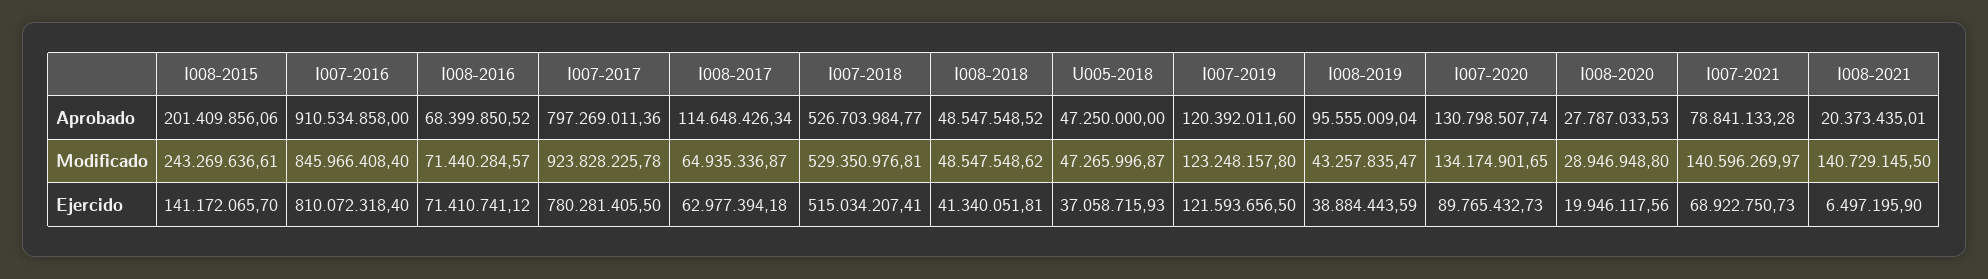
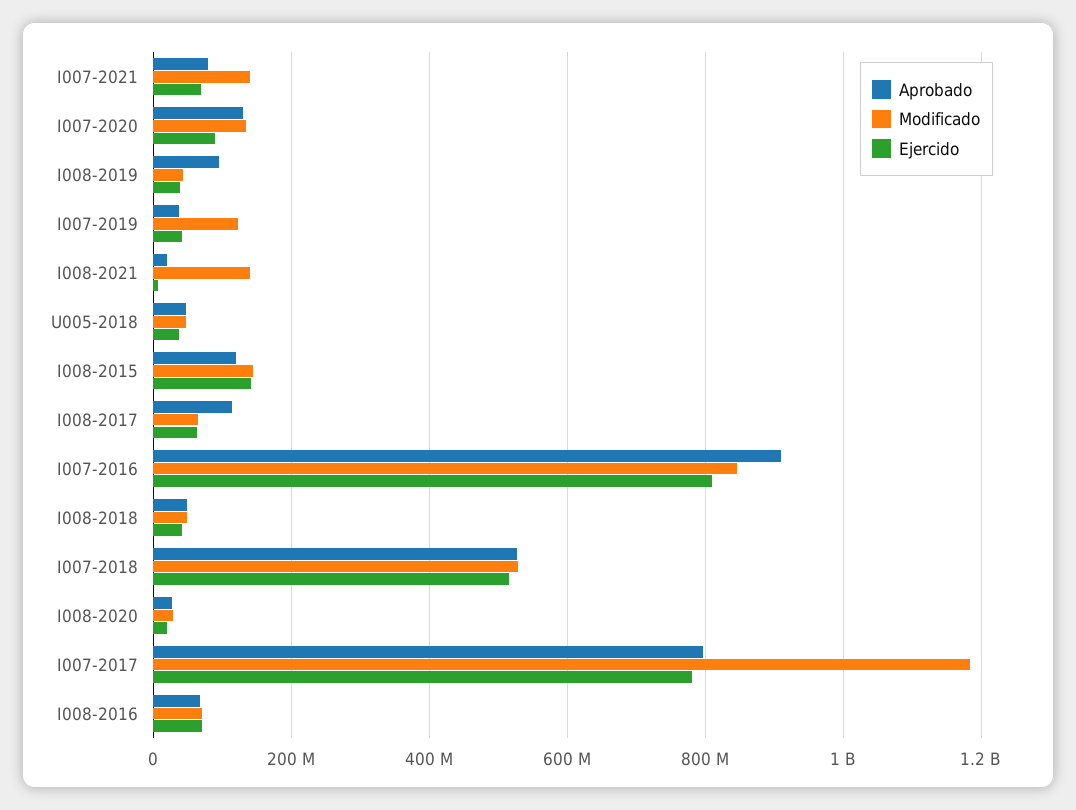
Aprobado, I008-2015: 201409856.06 -> 120000000
Aprobado, I007-2019: 120392011.6 -> 40000000
Modificado, I008-2015: 243269636.61 -> 140000000
Modificado, I007-2017: 923828225.78 -> 1180000000
Ejercido, I007-2019: 121593656.5 -> 40000000

